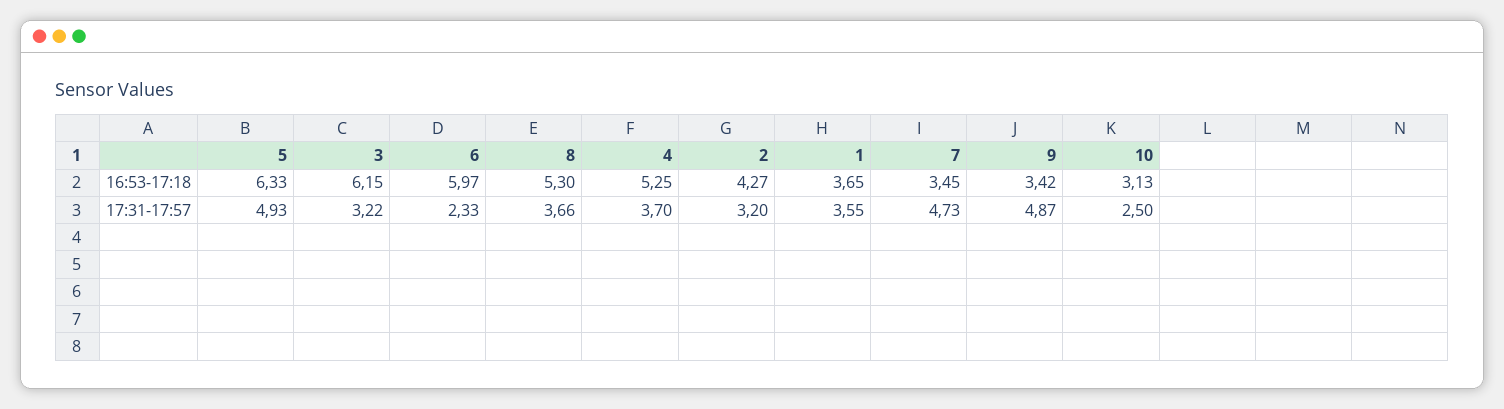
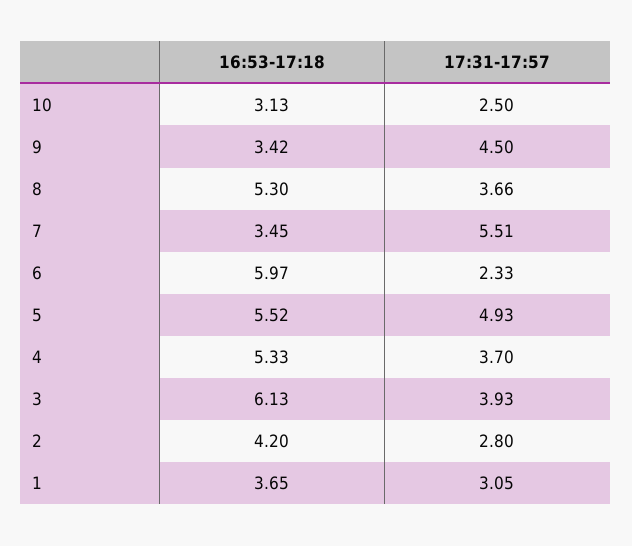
5, 16:53-17:18: 6.33 -> 5.52
3, 16:53-17:18: 6.15 -> 6.13
4, 16:53-17:18: 5.25 -> 5.33
2, 16:53-17:18: 4.27 -> 4.2
3, 17:31-17:57: 3.22 -> 3.93
2, 17:31-17:57: 3.2 -> 2.8
1, 17:31-17:57: 3.55 -> 3.05
7, 17:31-17:57: 4.73 -> 5.51
9, 17:31-17:57: 4.87 -> 4.5

